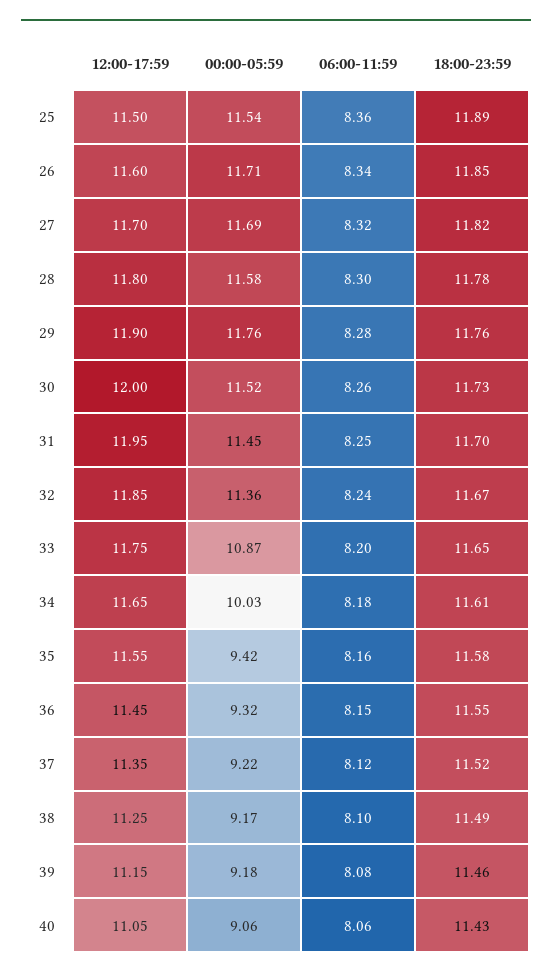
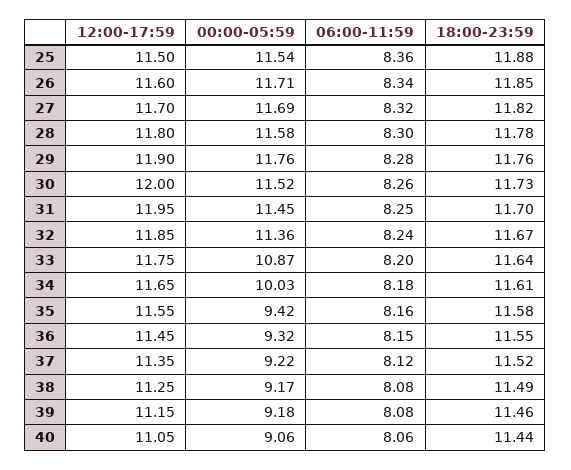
18:00-23:59, 25: 11.89 -> 11.88
18:00-23:59, 33: 11.65 -> 11.64
06:00-11:59, 38: 8.1 -> 8.08
18:00-23:59, 40: 11.43 -> 11.44

